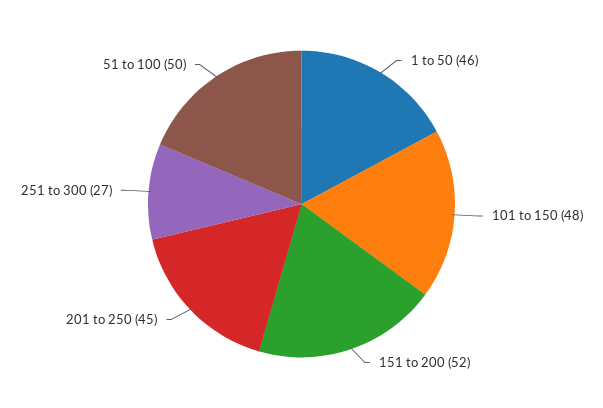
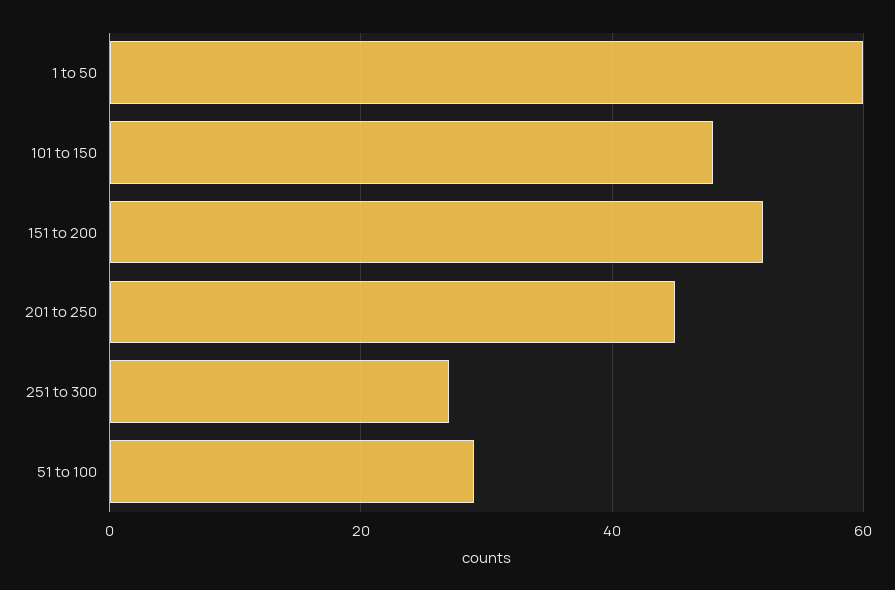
1 to 50: 46 -> 60
51 to 100: 50 -> 30

